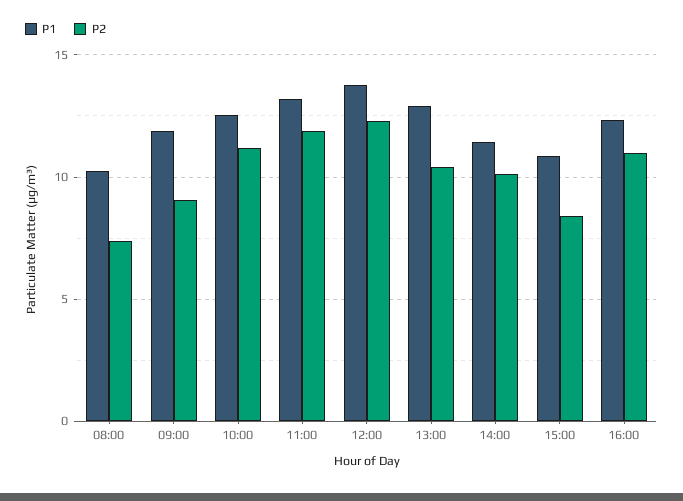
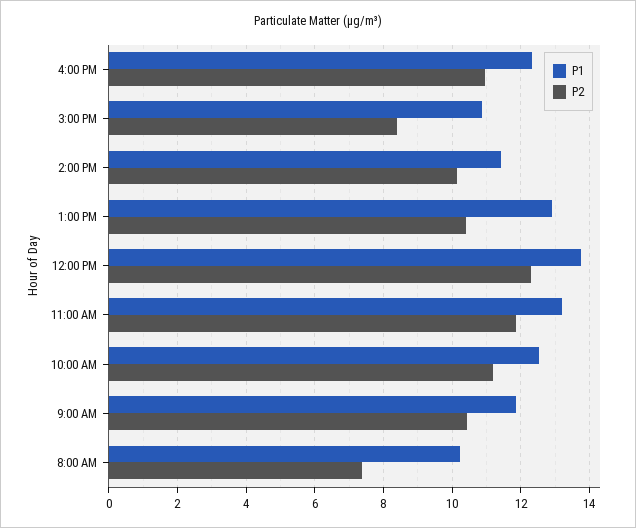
P2, 09:00: 9 -> 10.4

